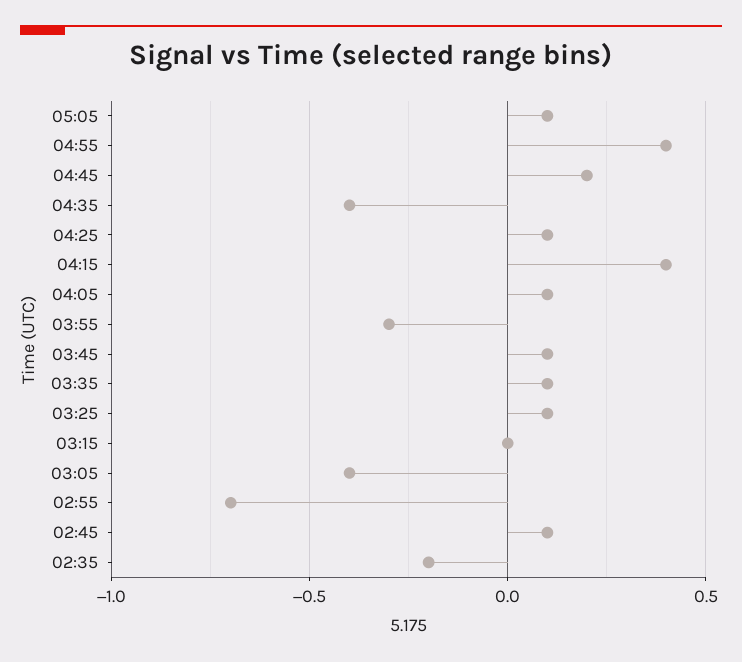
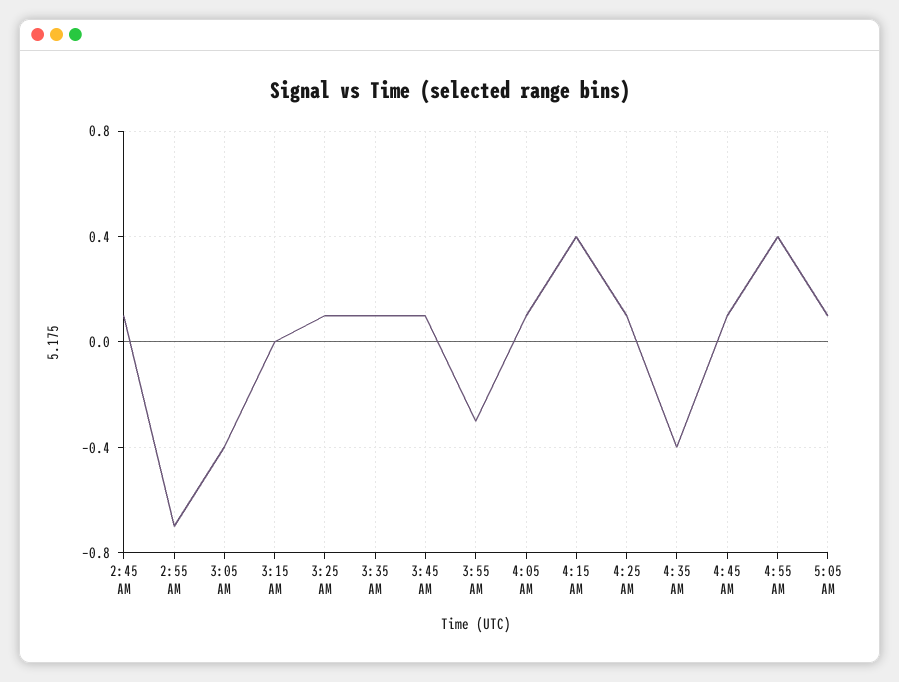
04:45: 0.2 -> 0.1
02:35: -0.2 -> none

